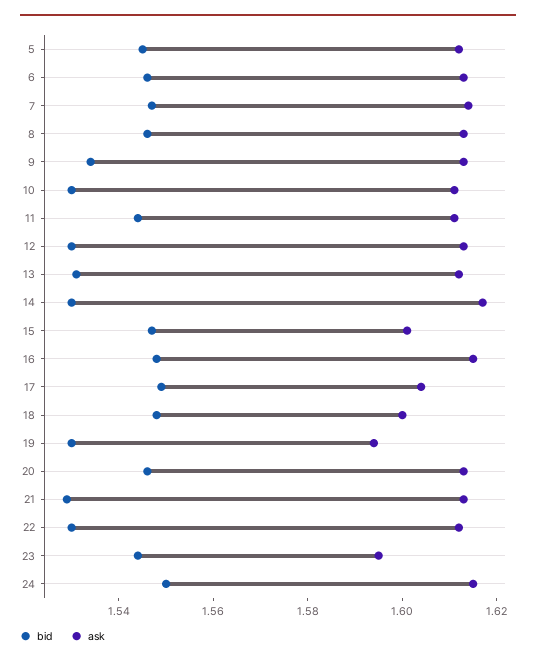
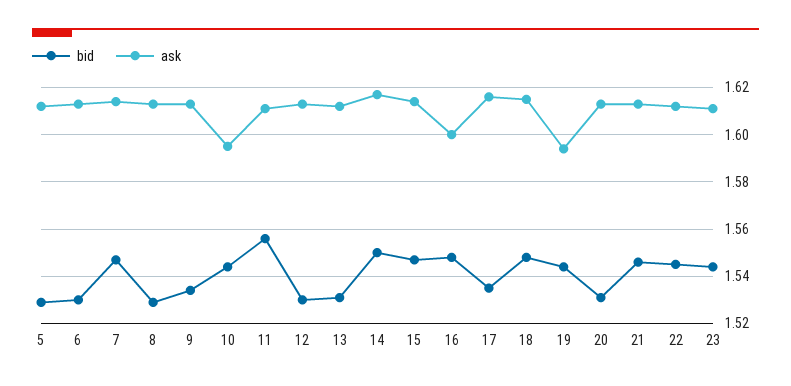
bid, 5: 1.545 -> 1.53
bid, 6: 1.545 -> 1.53
bid, 8: 1.545 -> 1.53
bid, 10: 1.53 -> 1.545
ask, 10: 1.61 -> 1.595
bid, 11: 1.545 -> 1.555
bid, 14: 1.53 -> 1.55
ask, 15: 1.6 -> 1.615
ask, 16: 1.615 -> 1.6
bid, 17: 1.55 -> 1.535
ask, 17: 1.605 -> 1.615
ask, 18: 1.6 -> 1.615
bid, 19: 1.53 -> 1.545
bid, 20: 1.545 -> 1.53
bid, 21: 1.53 -> 1.545
bid, 22: 1.53 -> 1.545
ask, 23: 1.595 -> 1.61
bid, 24: 1.55 -> none
ask, 24: 1.615 -> none

